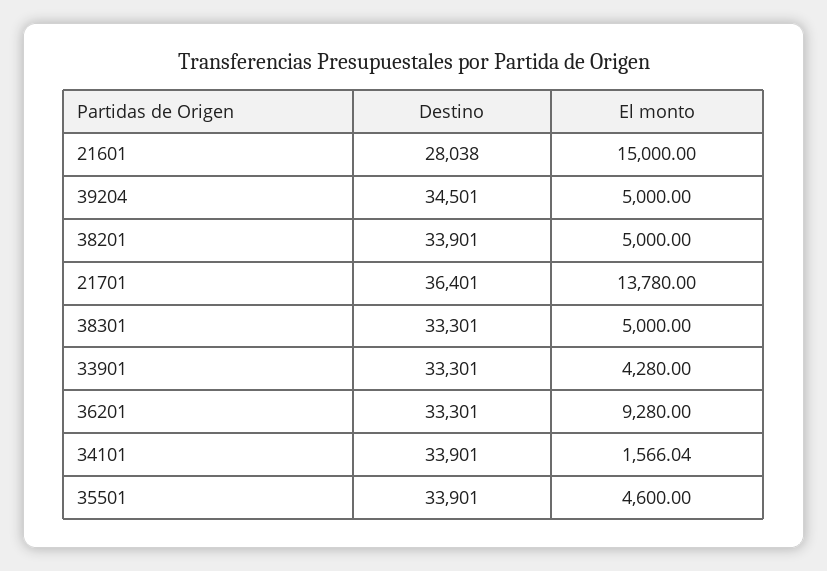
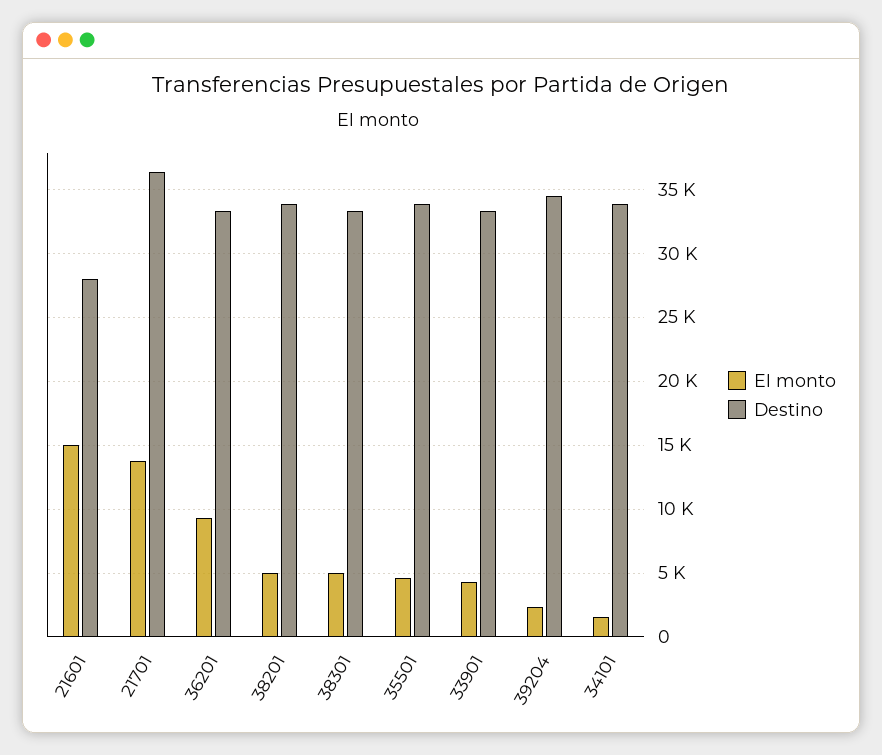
El monto, 39204: 5000 -> 2500

